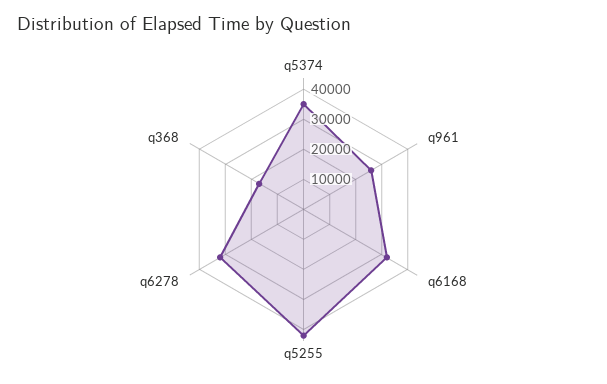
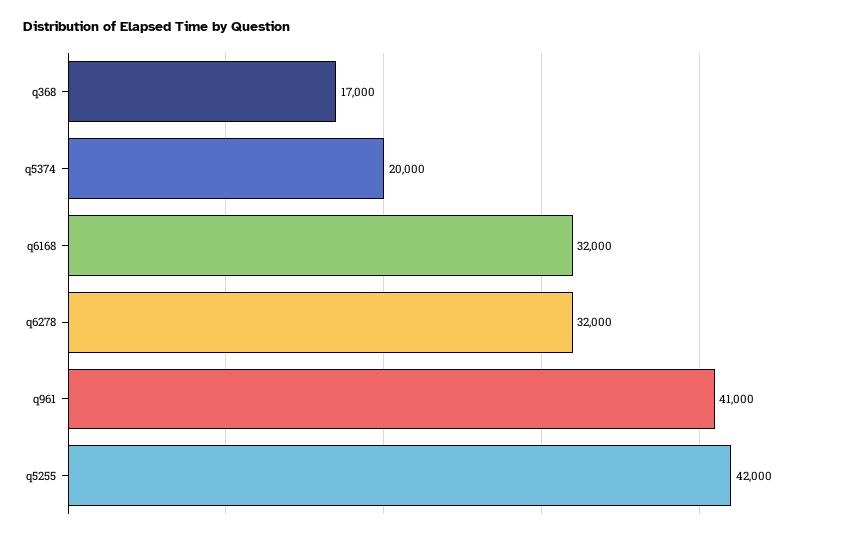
q5374: 35000 -> 20000
q961: 25000 -> 41000

